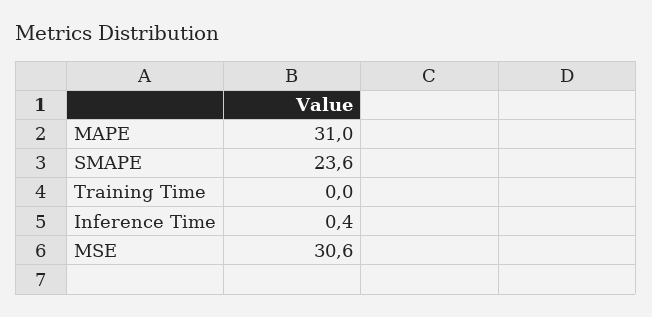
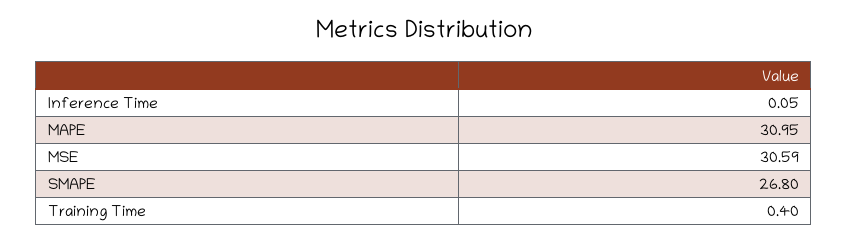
SMAPE: 23.6 -> 26.8
Training Time: 0 -> 0.4
Inference Time: 0.4 -> 0.05

